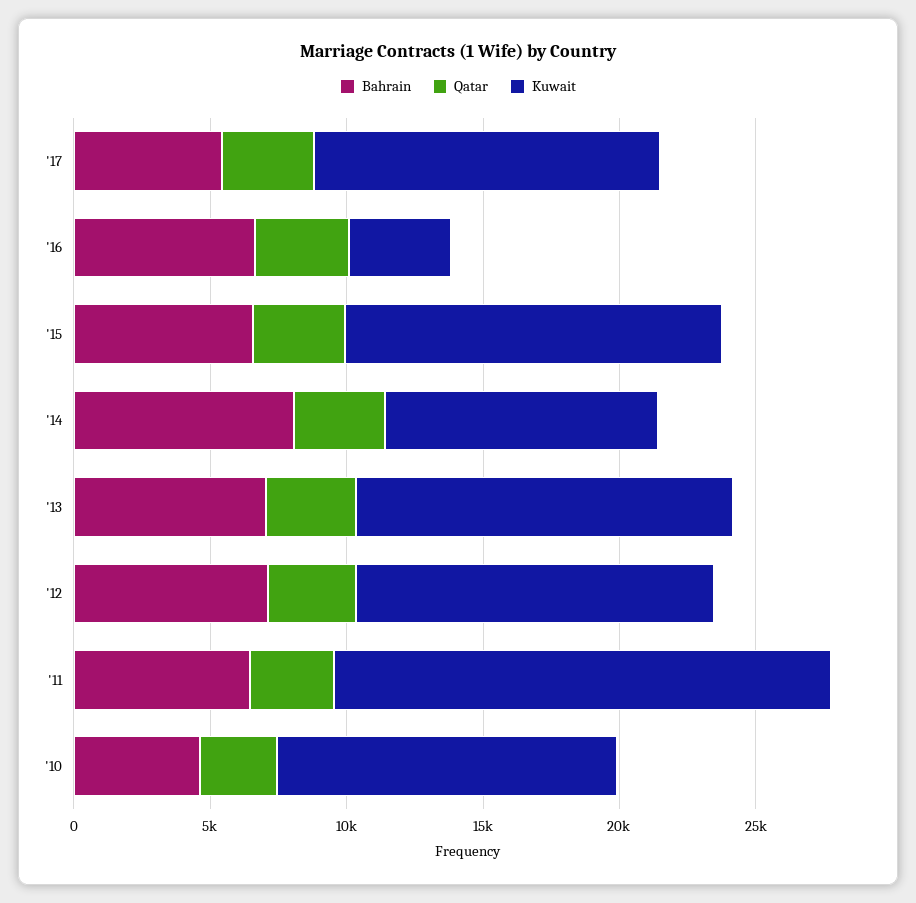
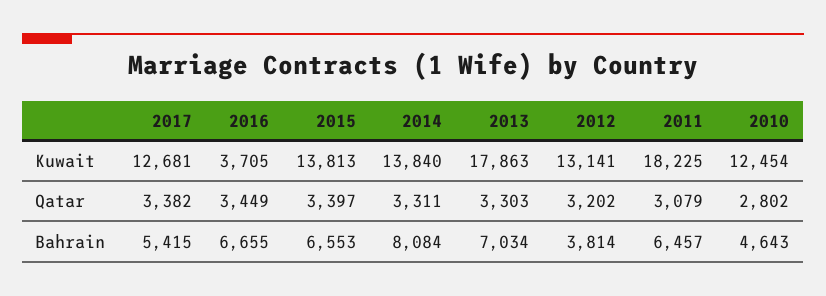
Kuwait, '14: 10000 -> 13840
Kuwait, '13: 14000 -> 17863
Bahrain, '12: 7000 -> 3814

